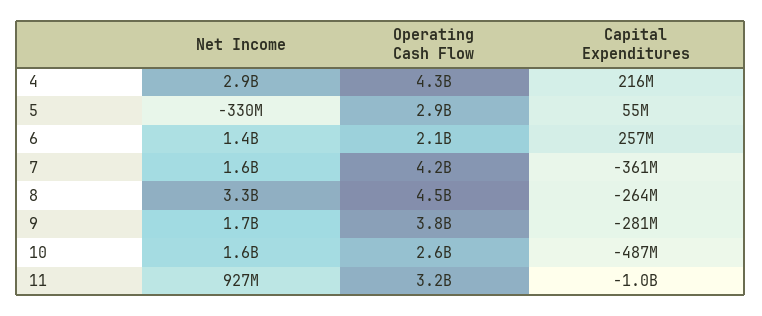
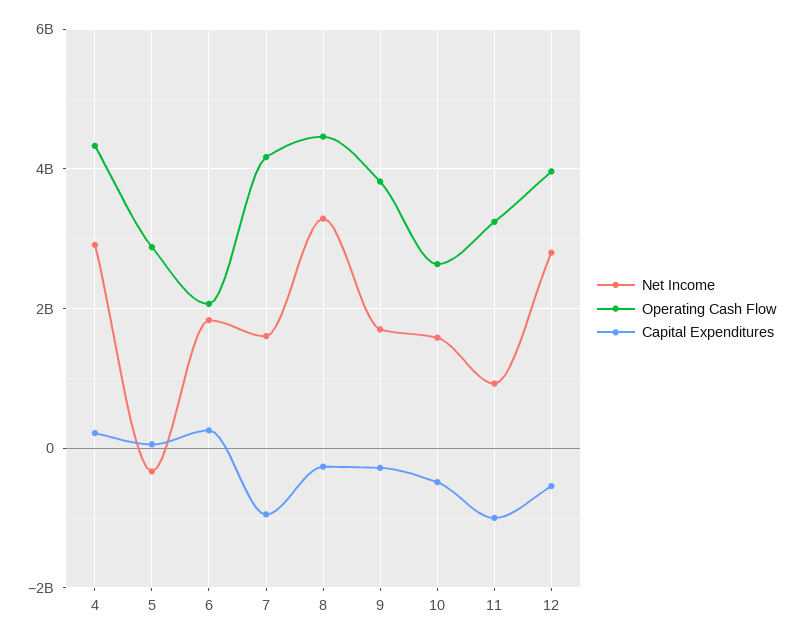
Net Income, 6: 1400000000 -> 1800000000
Capital Expenditures, 7: -361000000 -> -1000000000
Net Income, 12: none -> 2800000000
Operating Cash Flow, 12: none -> 4000000000
Capital Expenditures, 12: none -> -600000000

